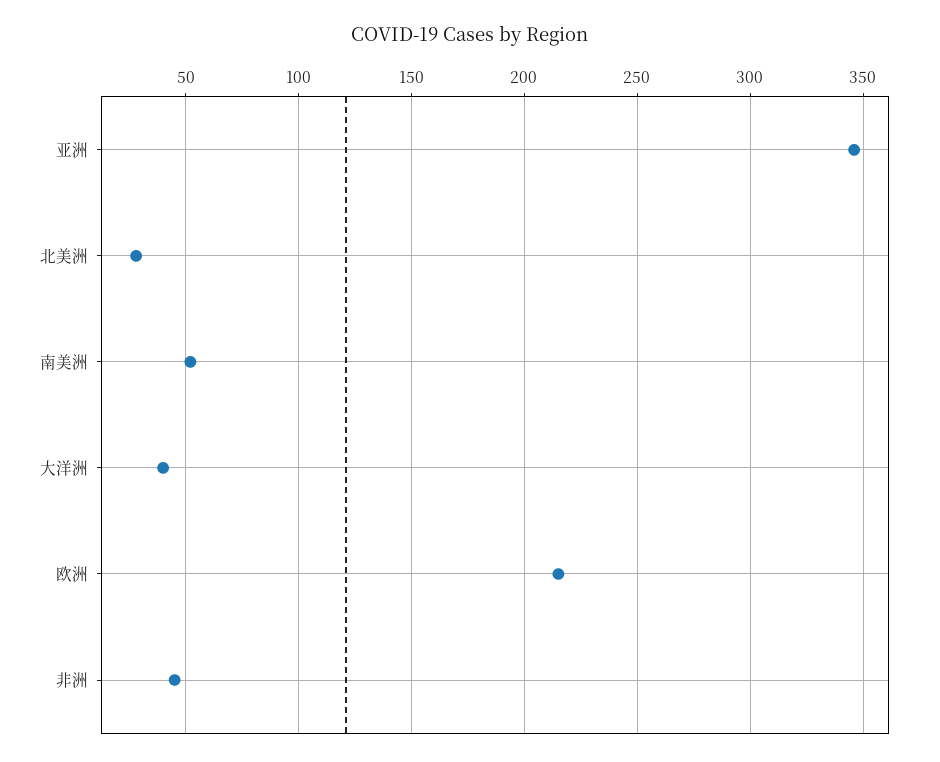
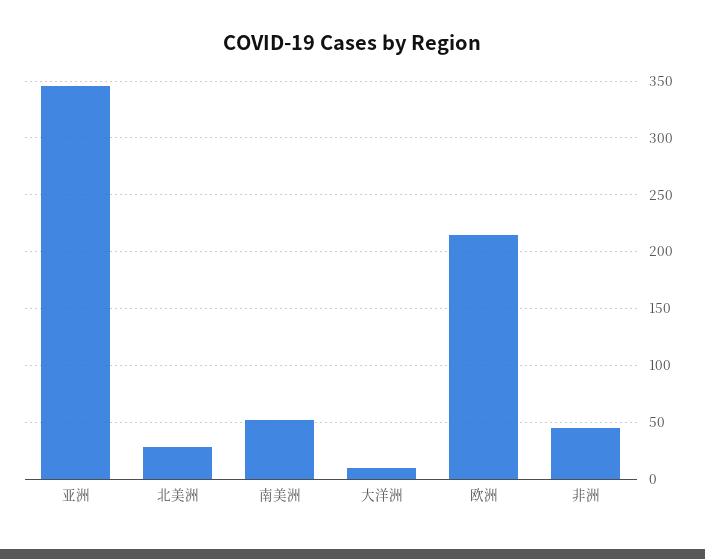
大洋洲: 40 -> 10

